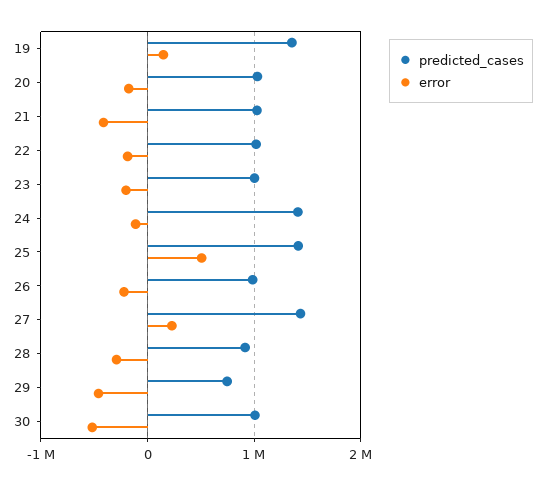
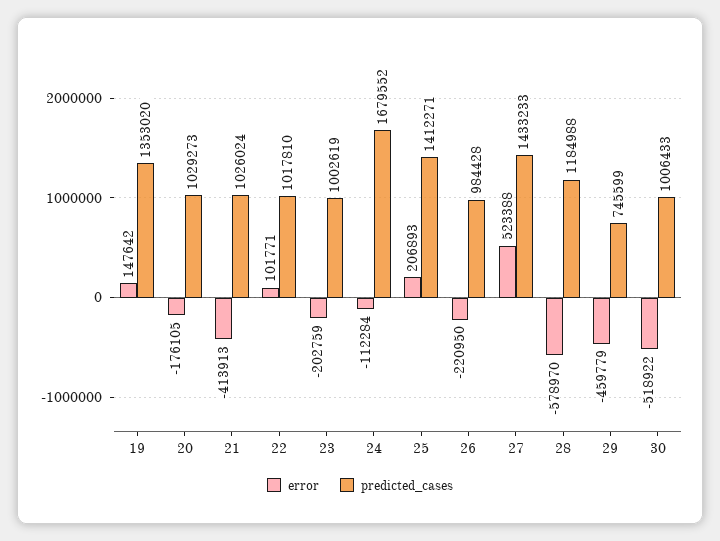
error, 22: -200000 -> 101771
predicted_cases, 24: 1400000 -> 1679552
error, 25: 500000 -> 206893
error, 27: 200000 -> 523388
predicted_cases, 28: 900000 -> 1184988
error, 28: -300000 -> -578970

